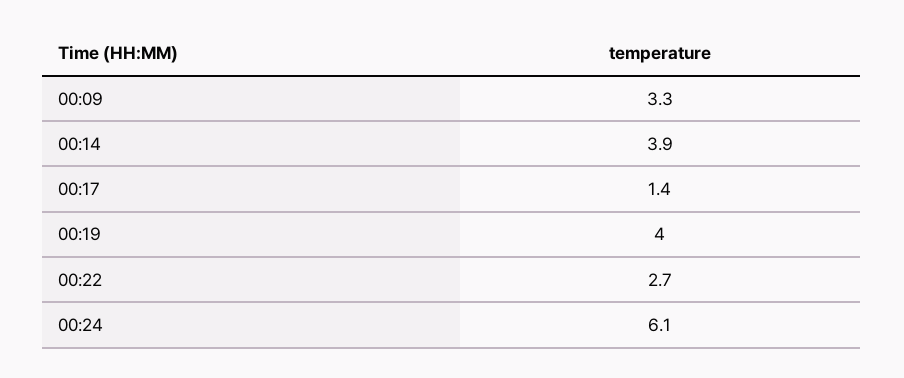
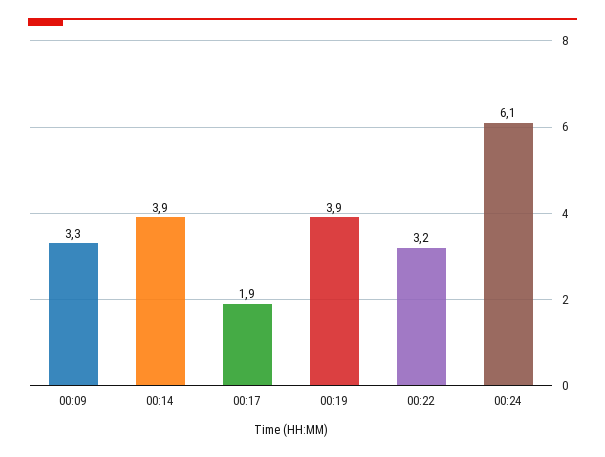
00:17: 1.4 -> 1.9
00:19: 4 -> 3.9
00:22: 2.7 -> 3.2

